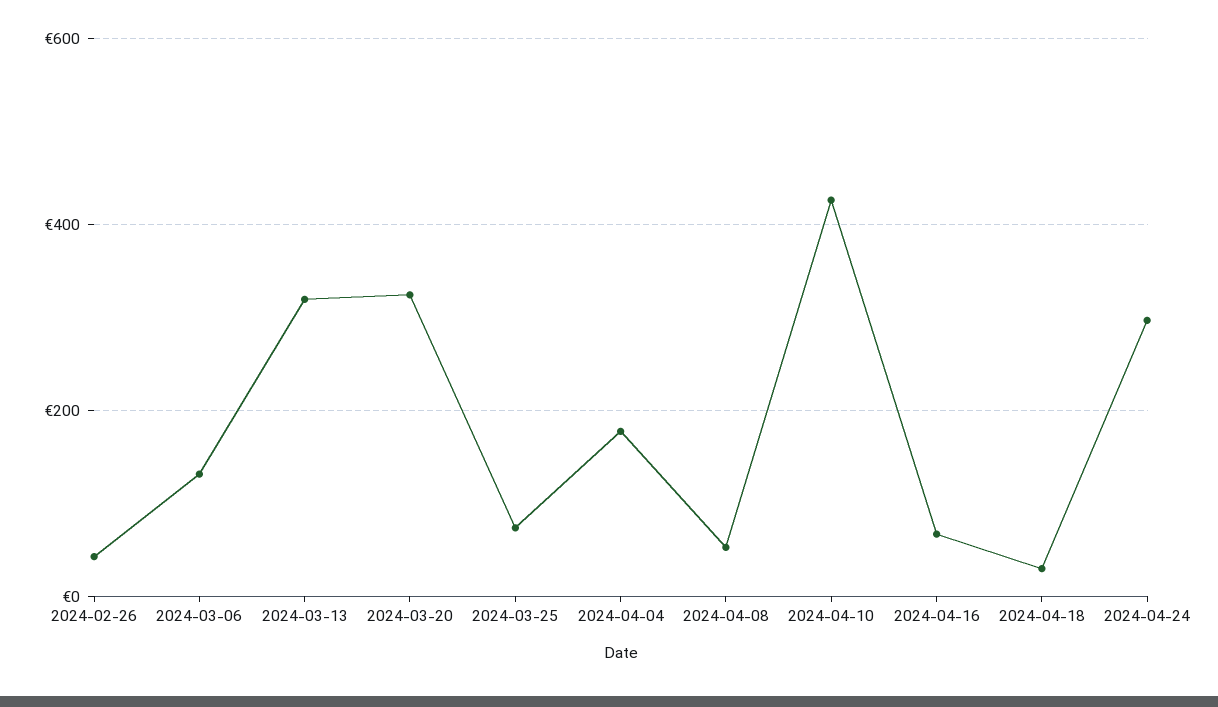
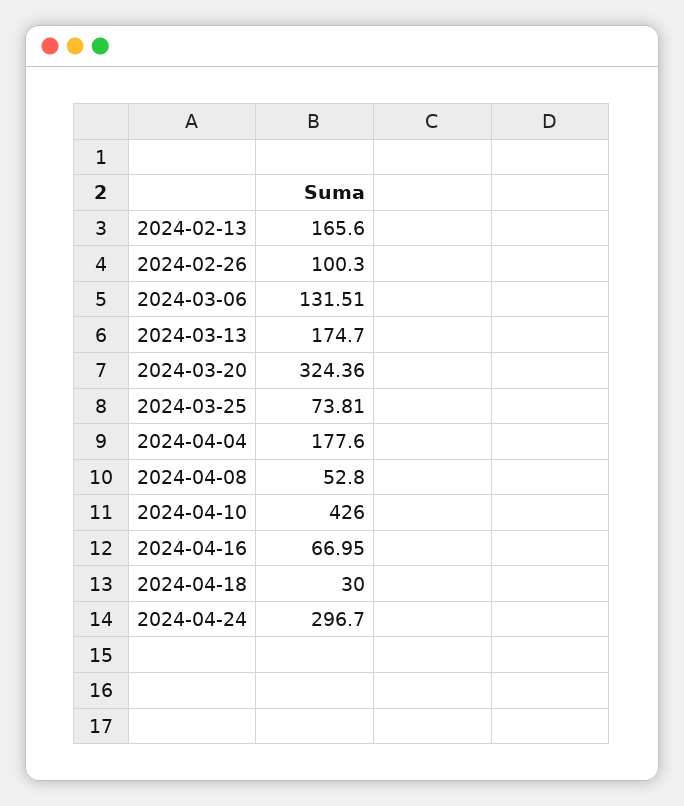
2024-02-26: 40 -> 100.3
2024-03-13: 320 -> 174.7
2024-02-13: none -> 165.6

